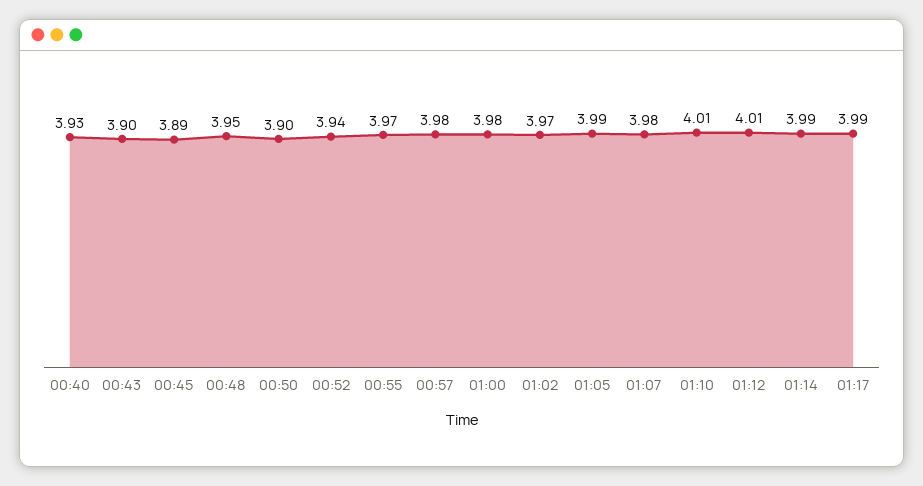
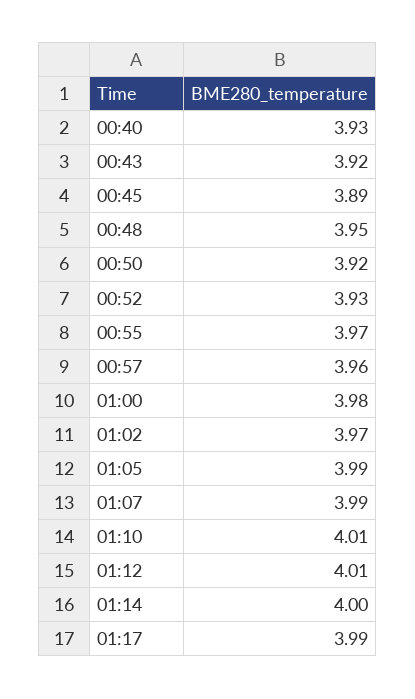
00:43: 3.9 -> 3.92
00:50: 3.9 -> 3.92
00:52: 3.94 -> 3.93
00:57: 3.98 -> 3.96
01:07: 3.98 -> 3.99
01:14: 3.99 -> 4

